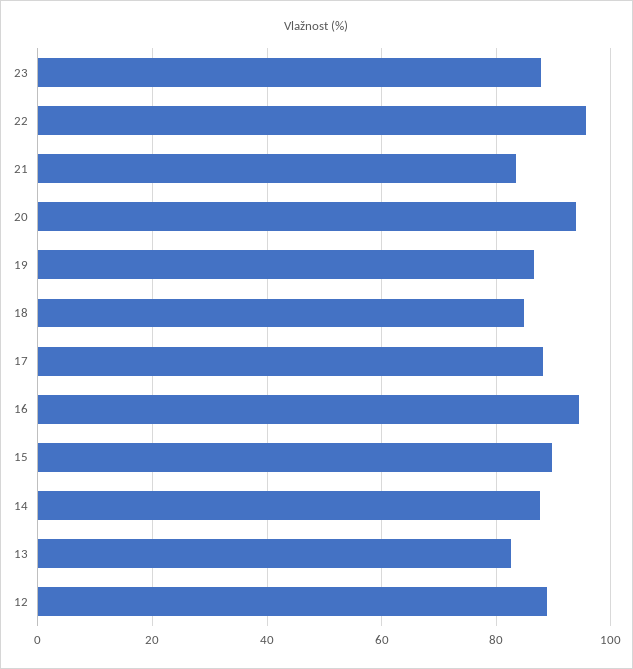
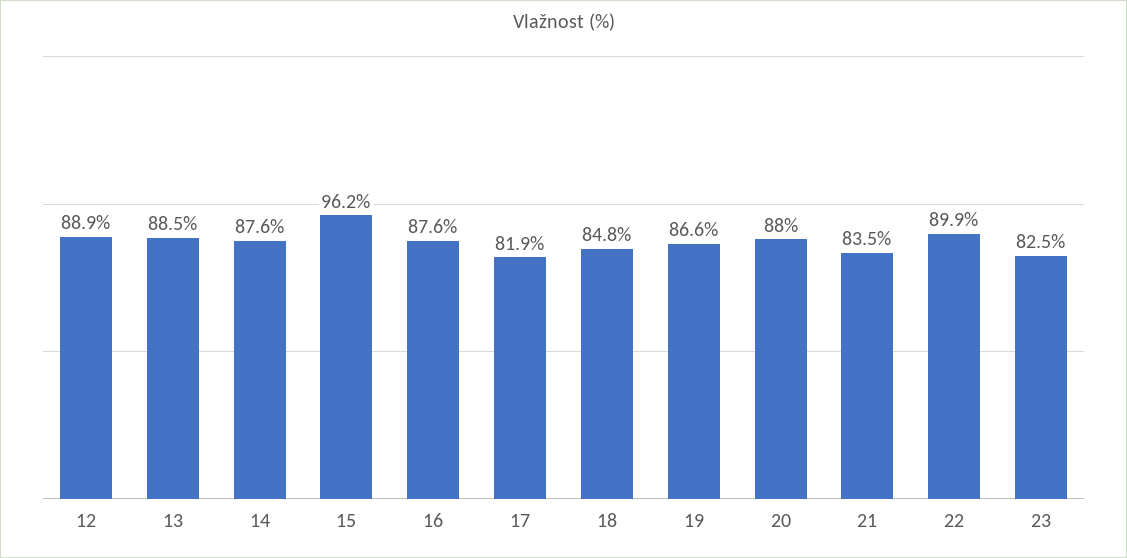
23: 88 -> 82.5
22: 96 -> 89.9
20: 94 -> 88
17: 88 -> 81.9
16: 94 -> 87.6
15: 90 -> 96.2
13: 82 -> 88.5

